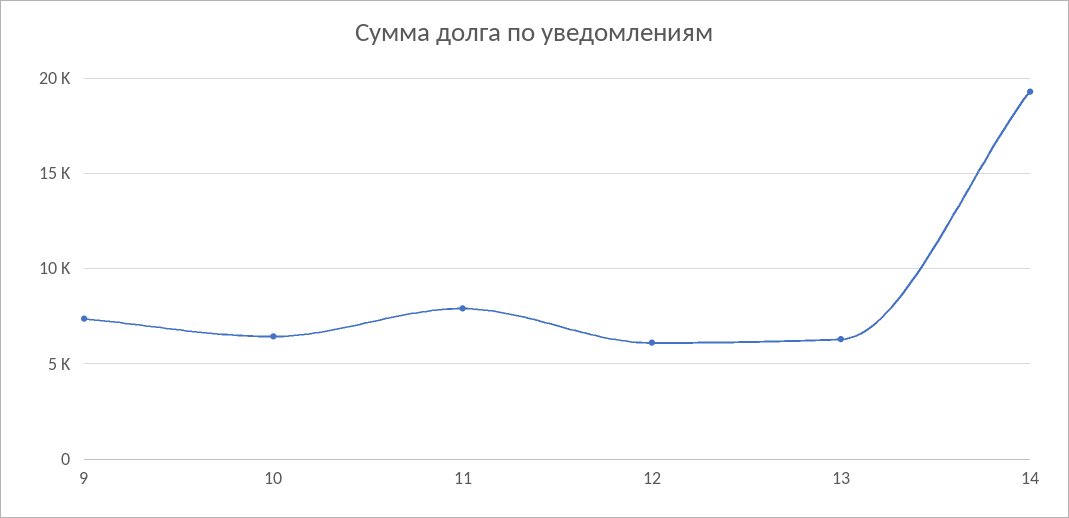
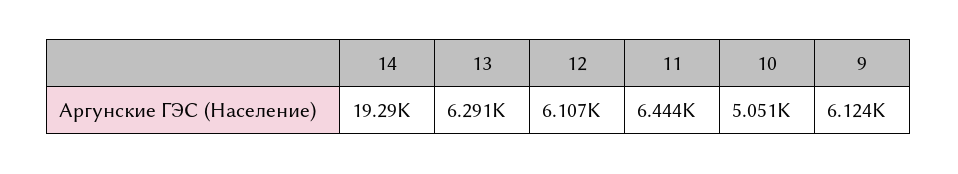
9: 7500 -> 6124
10: 6500 -> 5051
11: 8000 -> 6444

